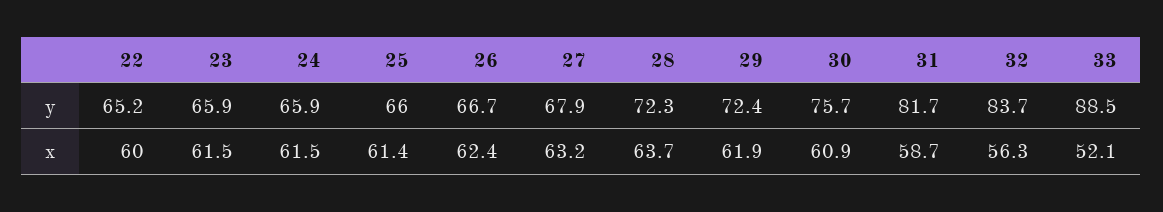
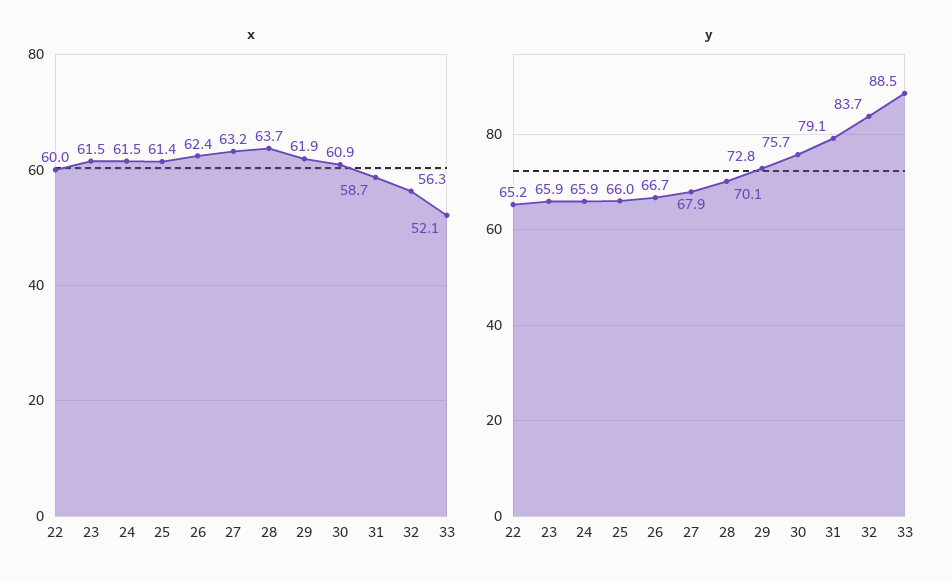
y, 28: 72.3 -> 70.1
y, 29: 72.4 -> 72.8
y, 31: 81.7 -> 79.1

